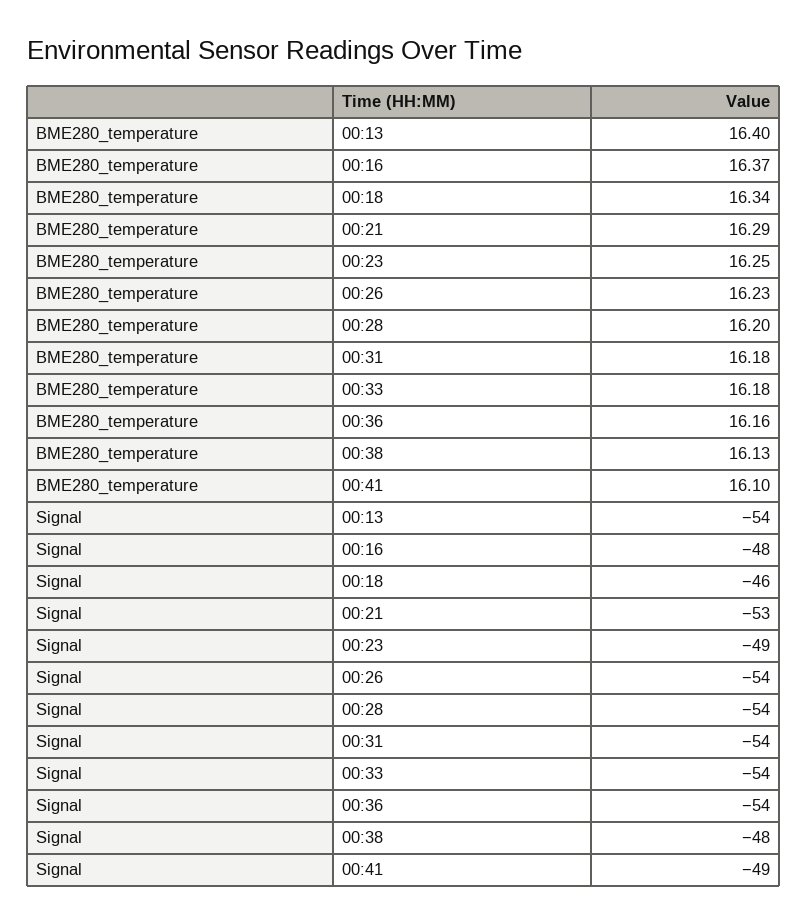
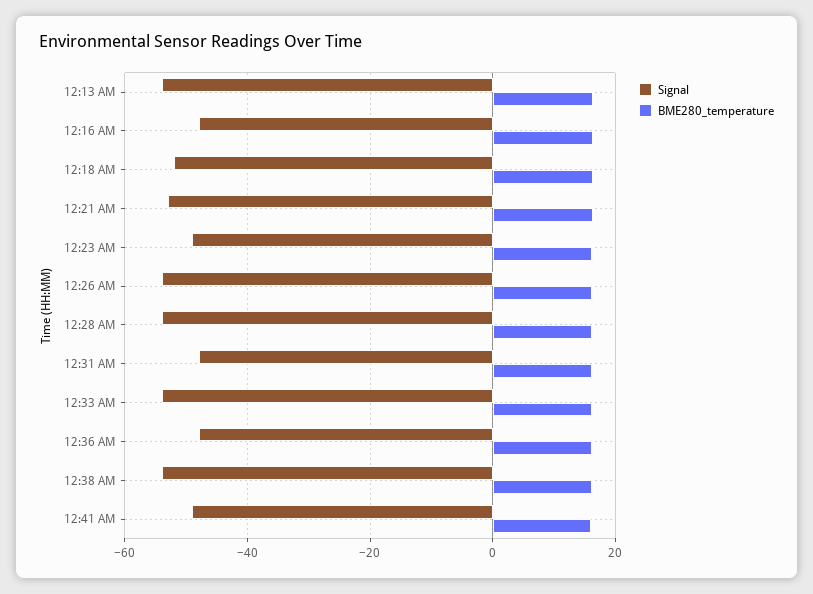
Signal, 00:18: -46 -> -52
Signal, 00:31: -54 -> -48
Signal, 00:36: -54 -> -48
Signal, 00:38: -48 -> -54

